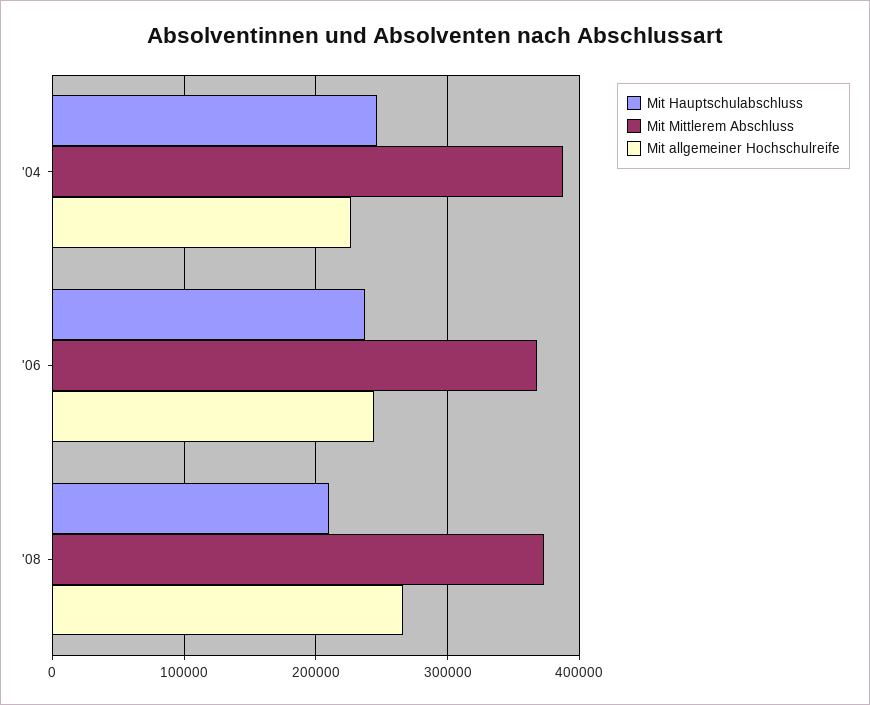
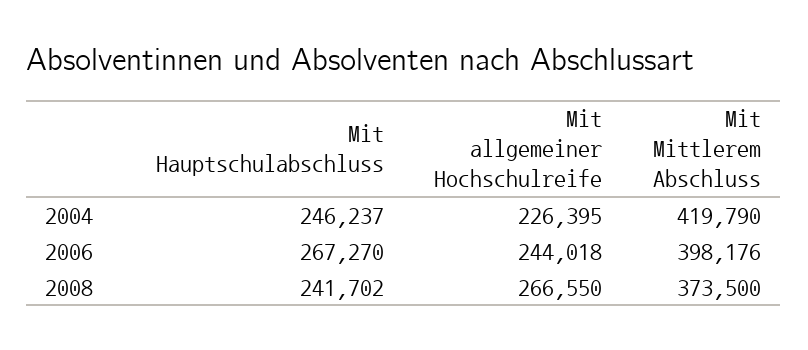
Mit Mittlerem Abschluss, '04: 390000 -> 419790
Mit Hauptschulabschluss, '06: 240000 -> 267270
Mit Mittlerem Abschluss, '06: 370000 -> 398176
Mit Hauptschulabschluss, '08: 210000 -> 241702

